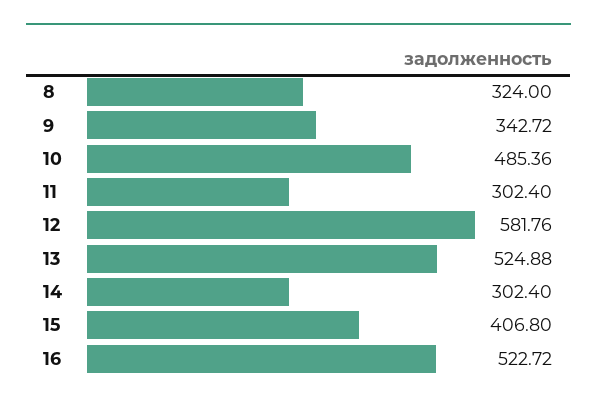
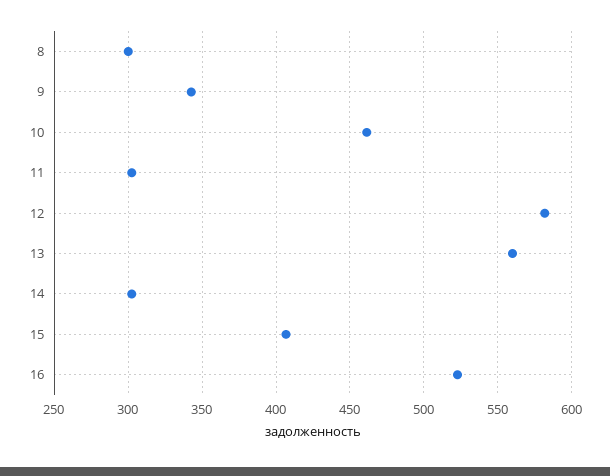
8: 324 -> 300
10: 485.36 -> 460
13: 524.88 -> 560

